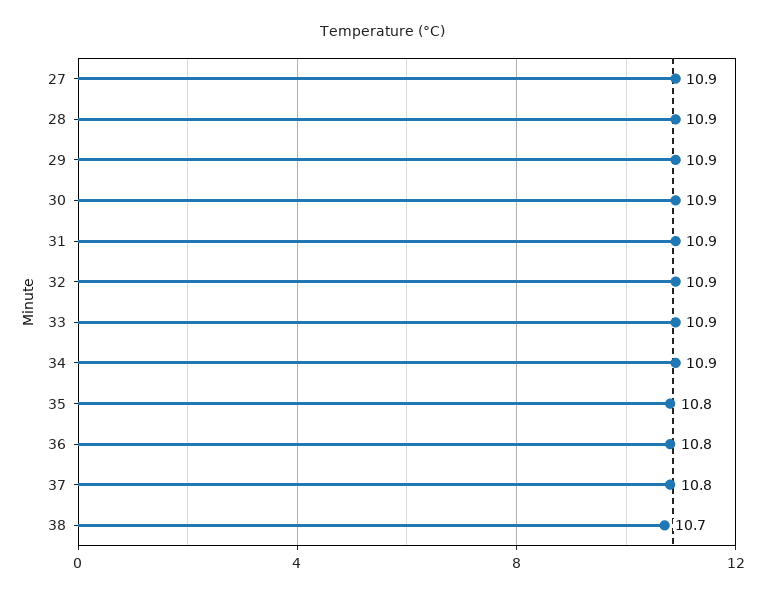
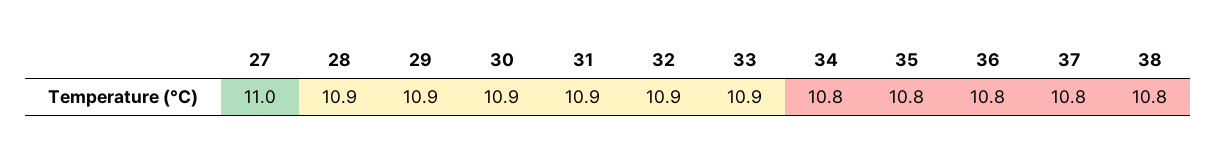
27: 10.9 -> 11
34: 10.9 -> 10.8
38: 10.7 -> 10.8

